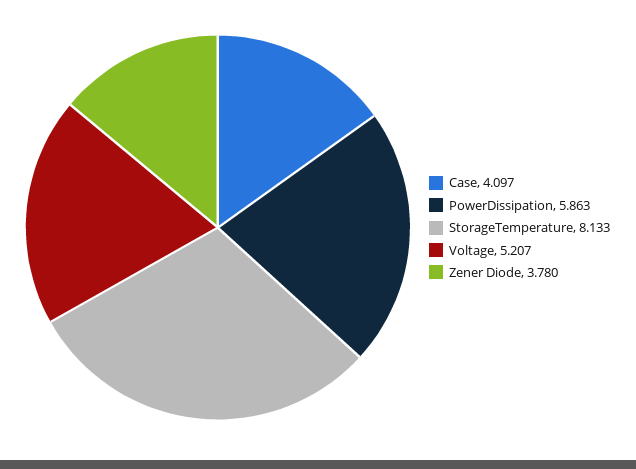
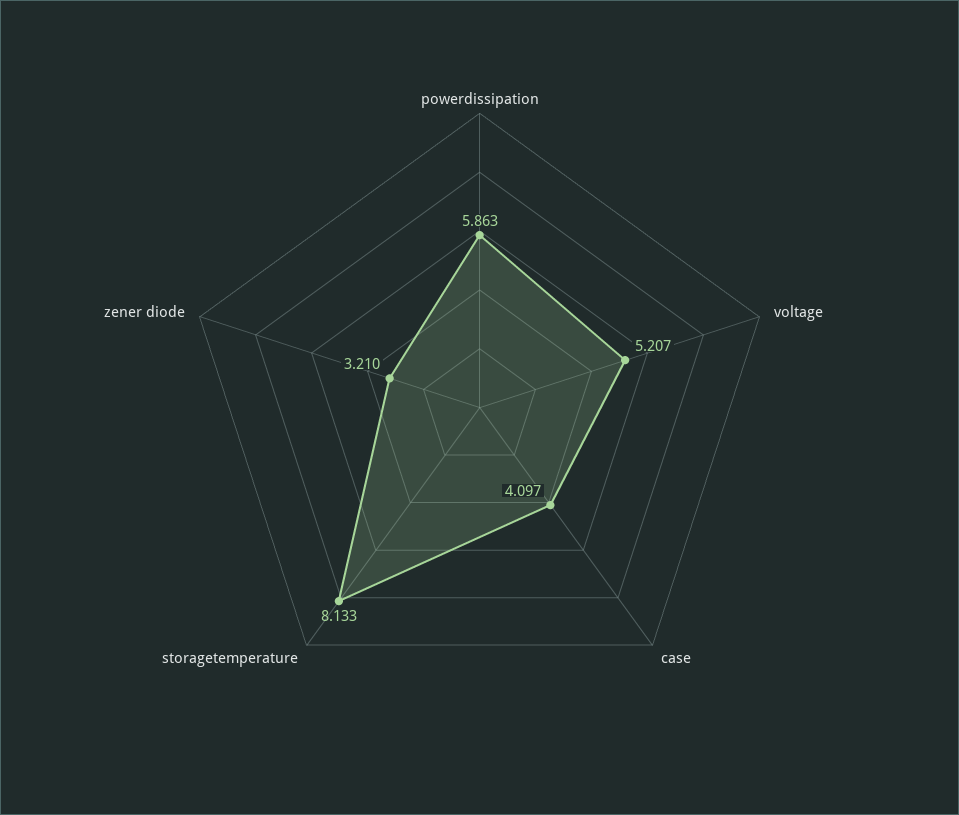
Zener Diode: 3.78 -> 3.21

